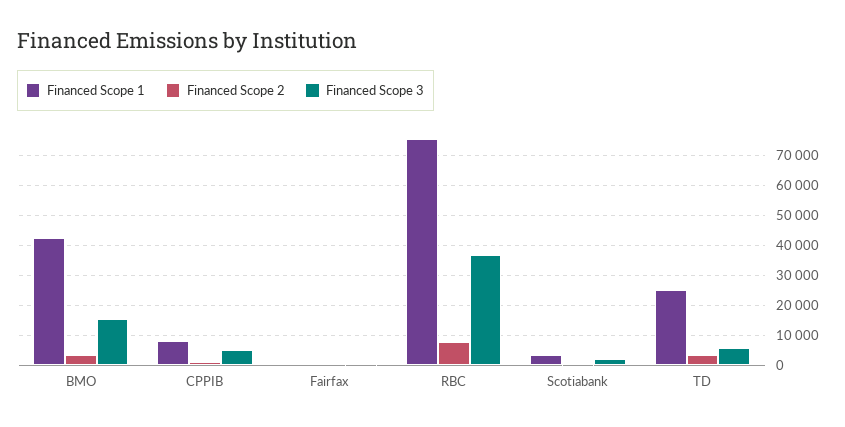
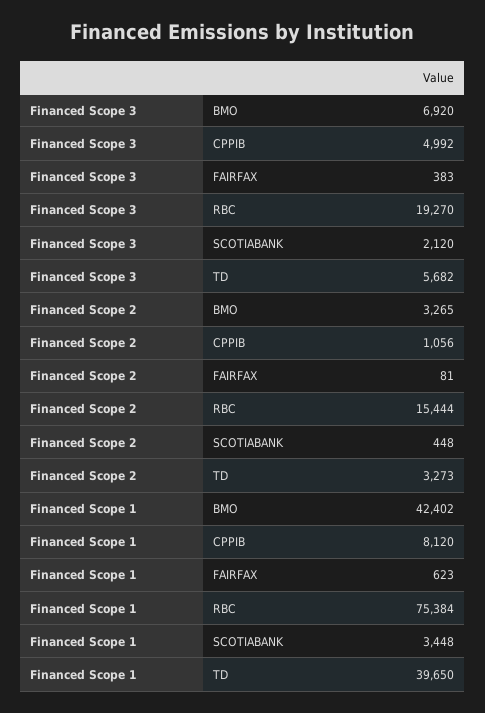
Financed Scope 3, BMO: 15000 -> 6920
Financed Scope 2, RBC: 7500 -> 15444
Financed Scope 3, RBC: 37500 -> 19270
Financed Scope 1, TD: 25000 -> 39650

